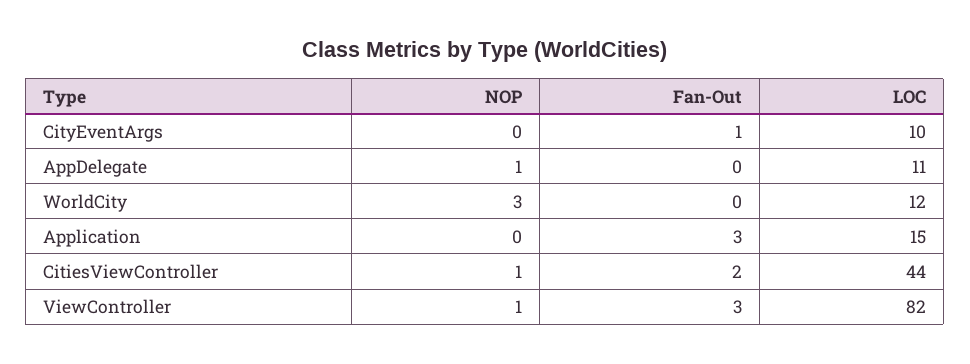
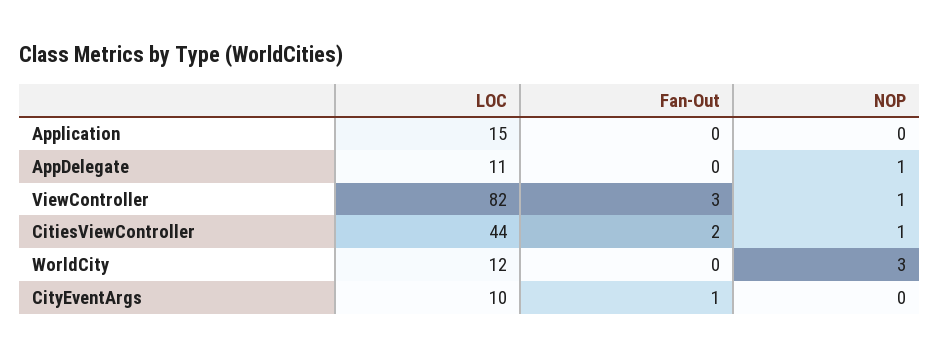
Fan-Out, Application: 3 -> 0

